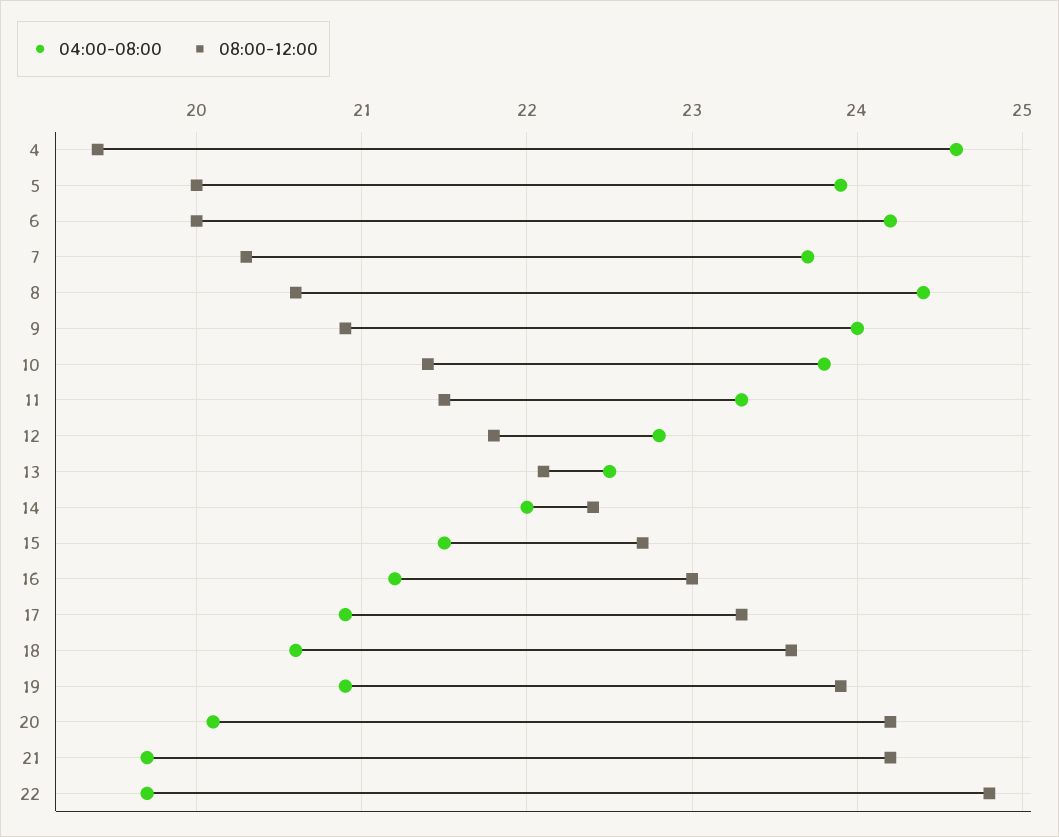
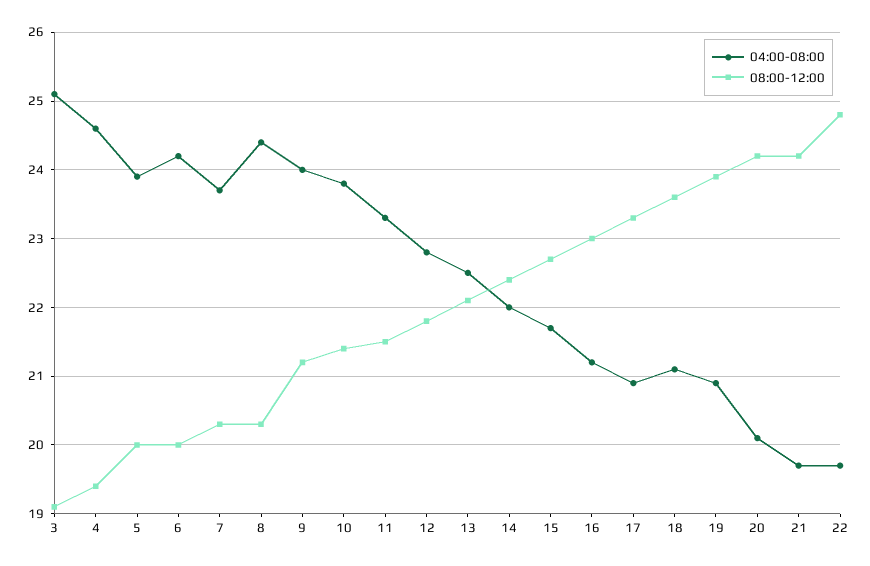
08:00-12:00, 8: 20.6 -> 20.3
08:00-12:00, 9: 20.9 -> 21.2
04:00-08:00, 15: 21.5 -> 21.7
04:00-08:00, 18: 20.6 -> 21.1
04:00-08:00, 3: none -> 25.1
08:00-12:00, 3: none -> 19.1

